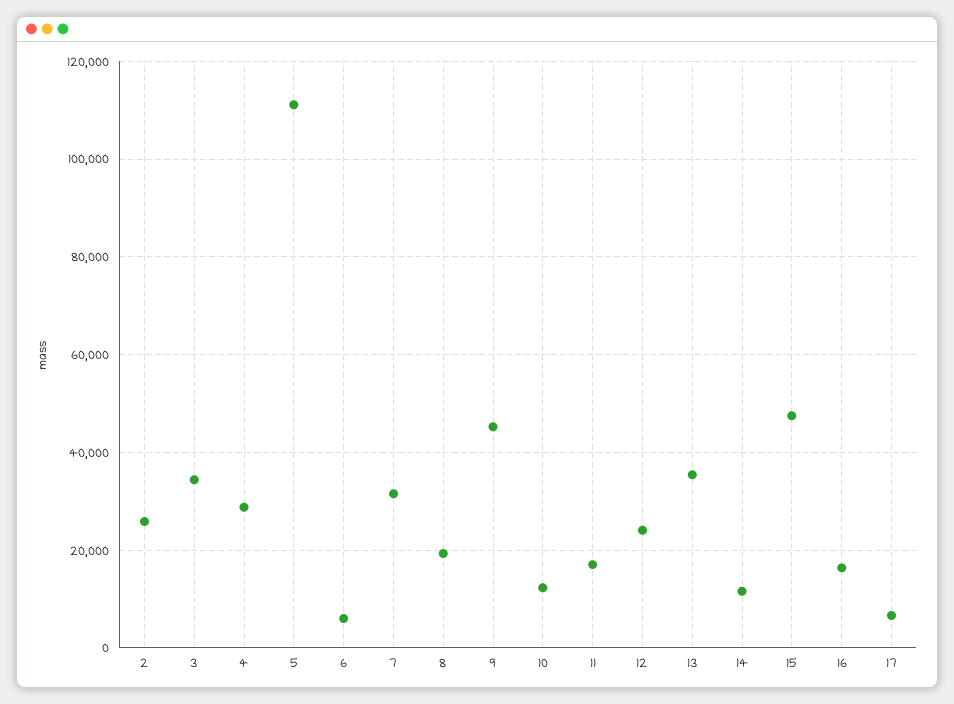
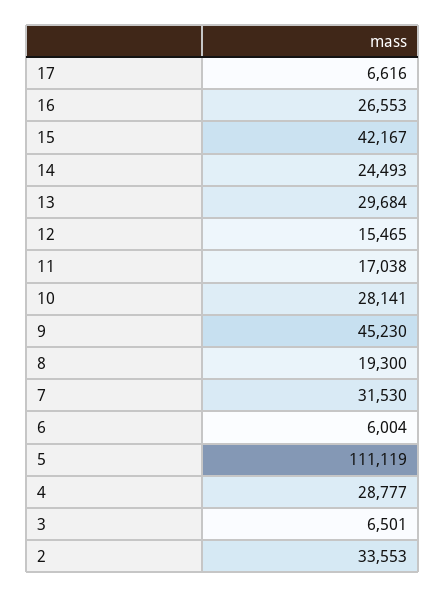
2: 26000 -> 33553
3: 34000 -> 6501
10: 12000 -> 28141
12: 24000 -> 15465
13: 36000 -> 29684
14: 12000 -> 24493
15: 48000 -> 42167
16: 16000 -> 26553

